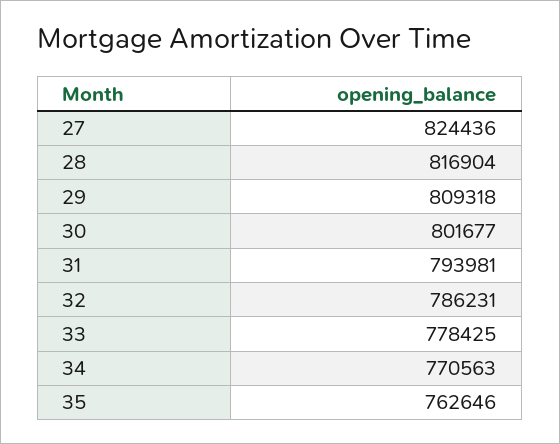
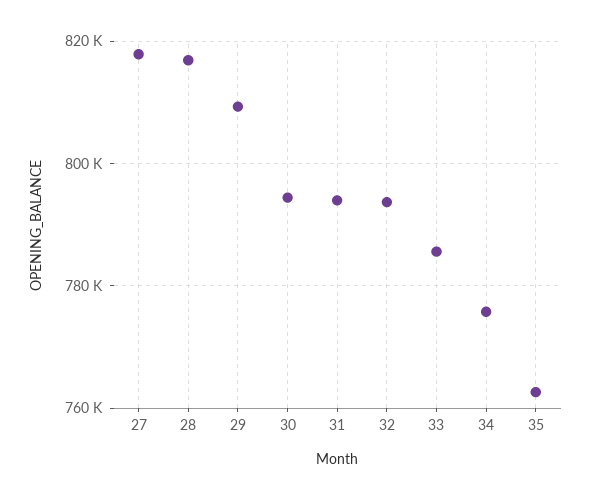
27: 824436 -> 818000
30: 801677 -> 794000
32: 786231 -> 794000
33: 778425 -> 786000
34: 770563 -> 776000

